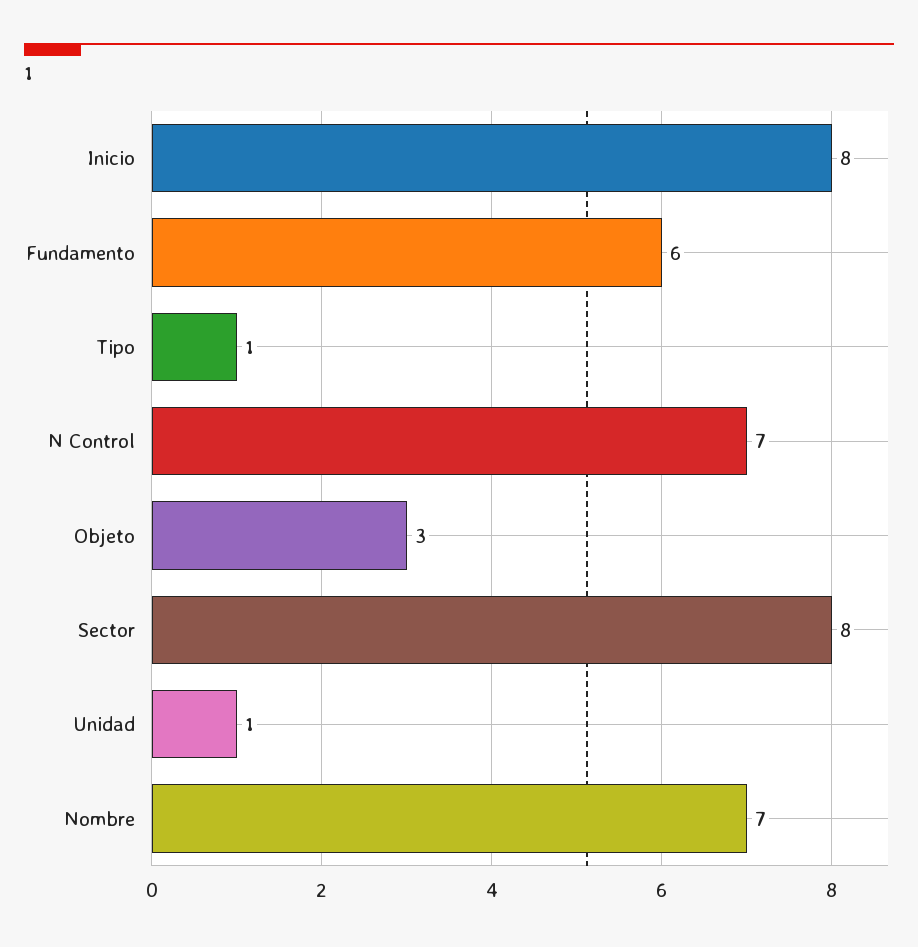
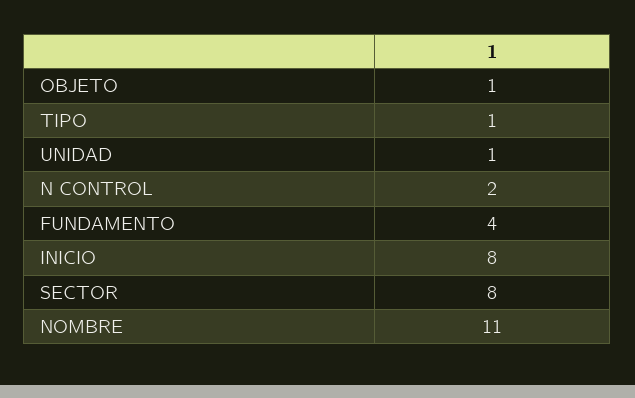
Fundamento: 6 -> 4
N Control: 7 -> 2
Objeto: 3 -> 1
Nombre: 7 -> 11

